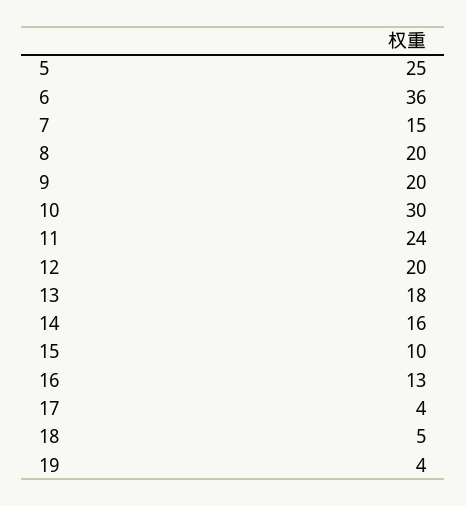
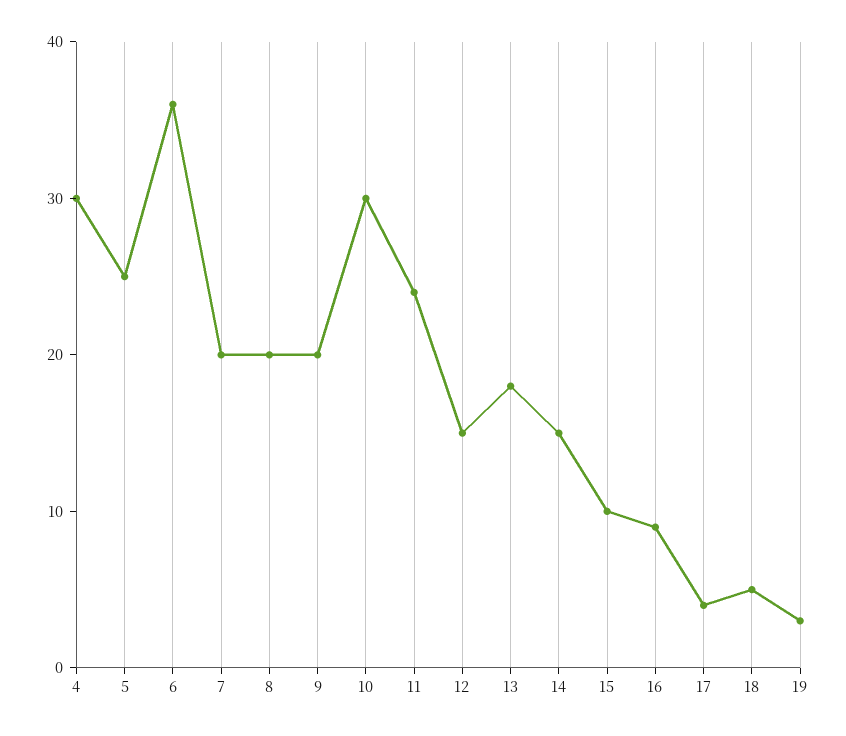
7: 15 -> 20
12: 20 -> 15
14: 16 -> 15
16: 13 -> 9
19: 4 -> 3
4: none -> 30

